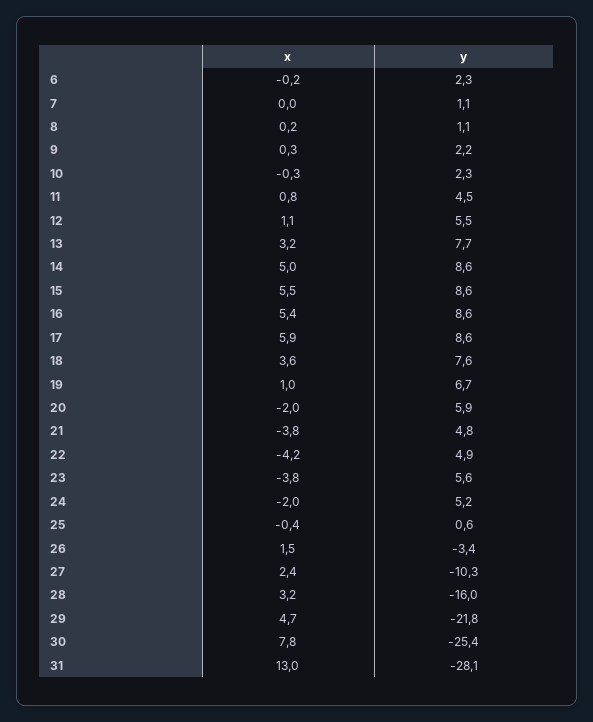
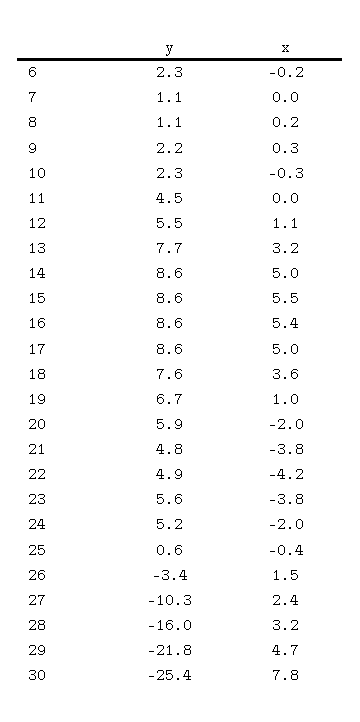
x, 11: 0.8 -> 0
x, 17: 5.9 -> 5
x, 31: 13 -> none
y, 31: -28.1 -> none

